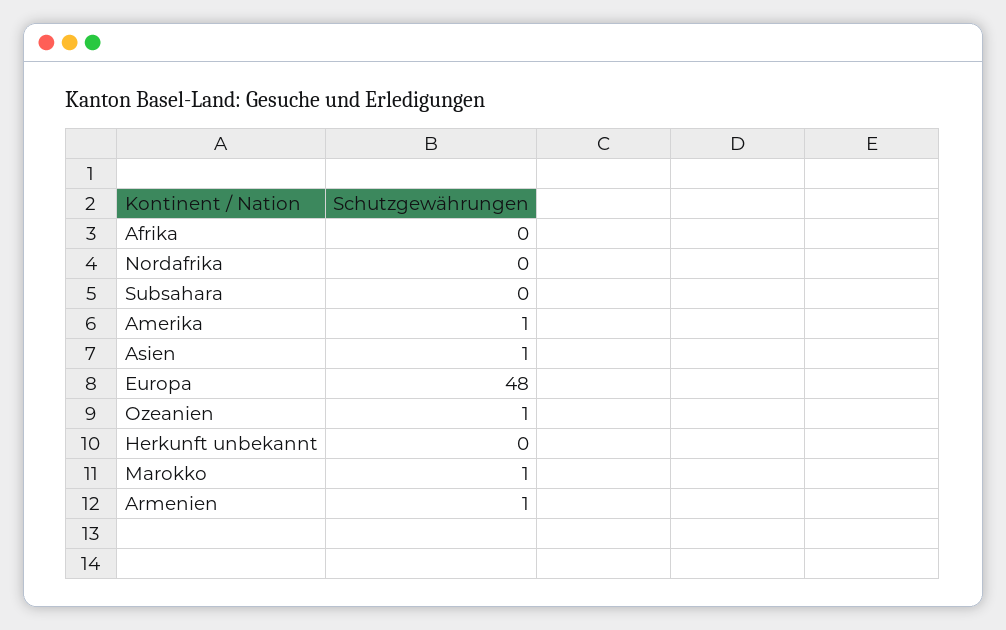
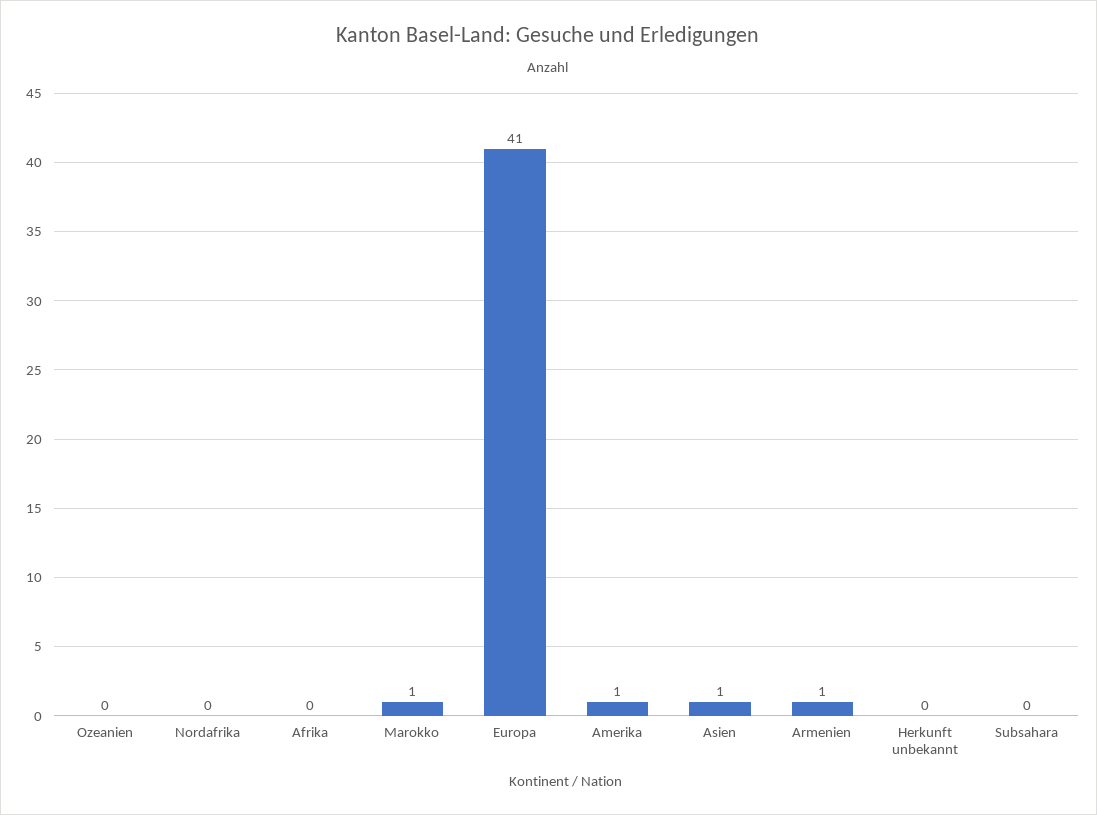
Europa: 48 -> 41
Ozeanien: 1 -> 0

